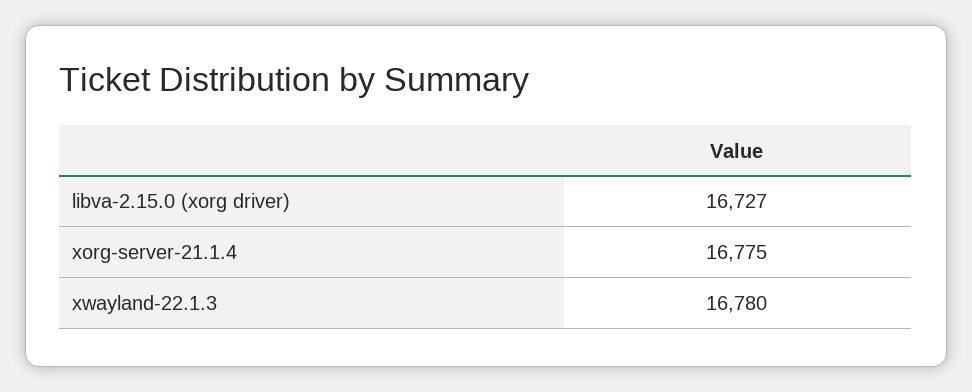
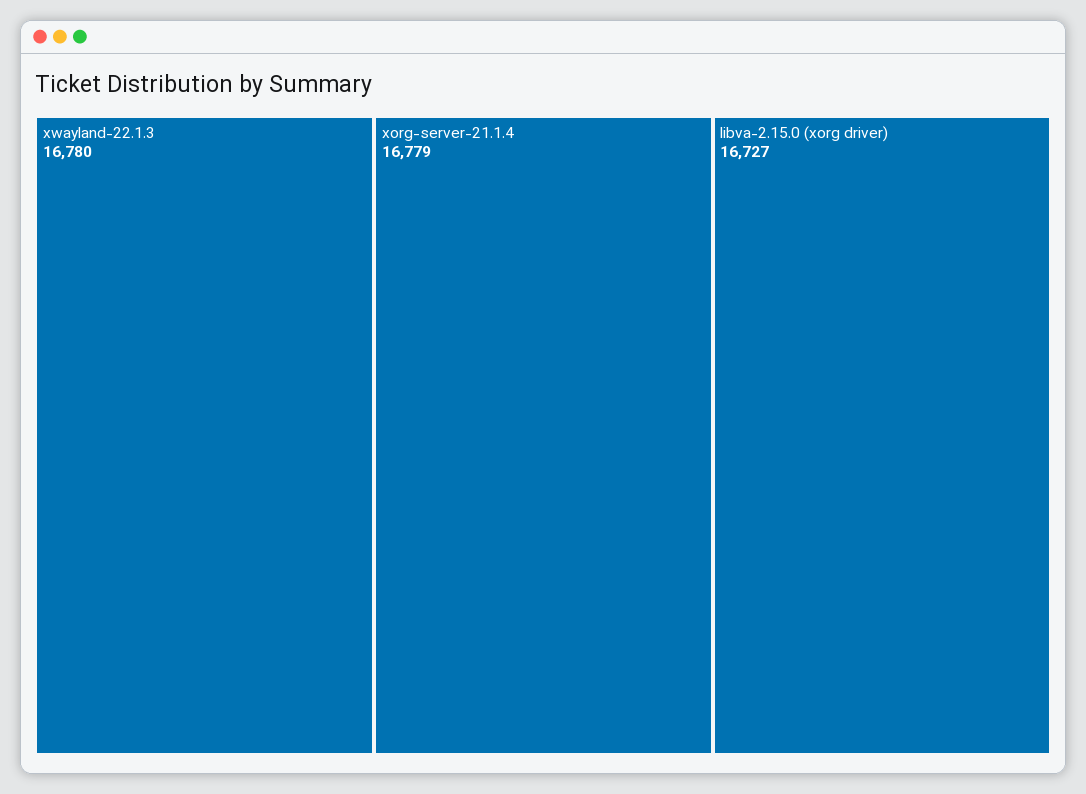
xorg-server-21.1.4: 16775 -> 16779

